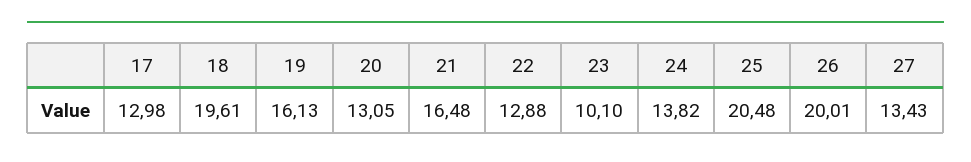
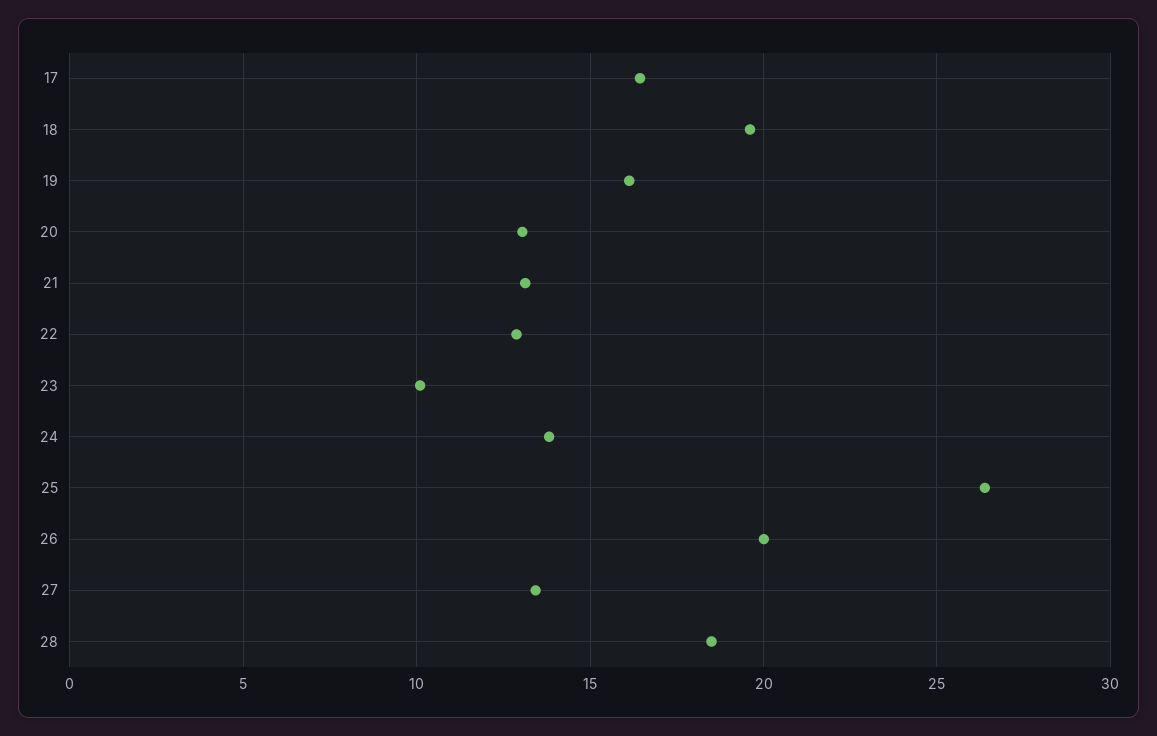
17: 12.98 -> 16.5
21: 16.48 -> 13
25: 20.48 -> 26.5
28: none -> 18.5

